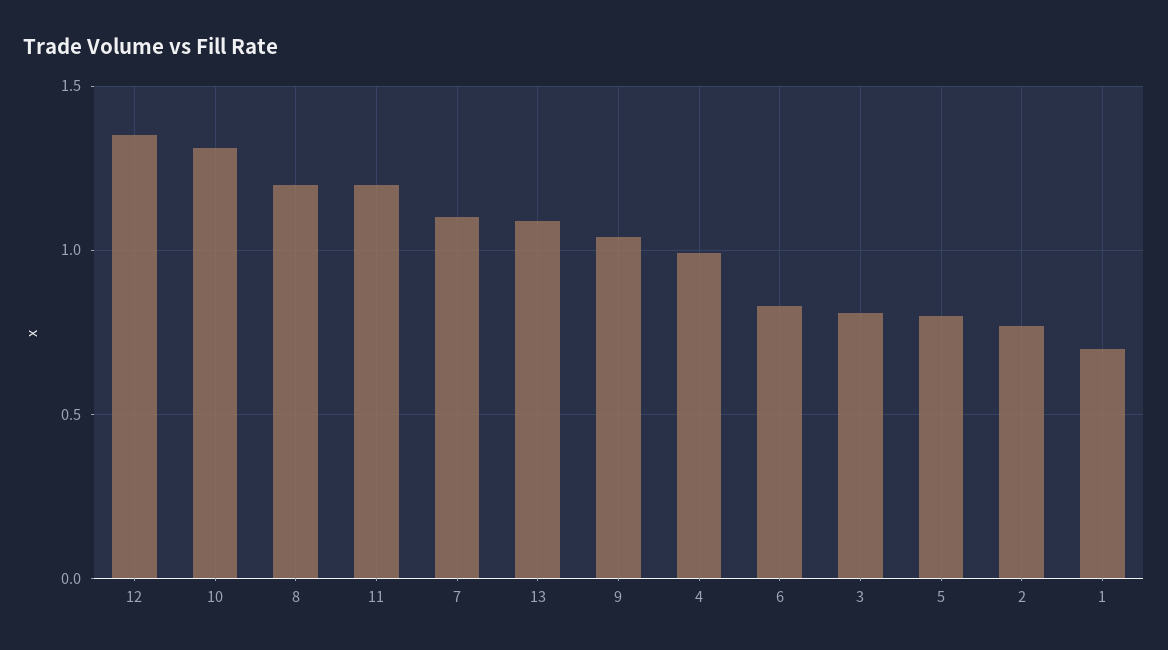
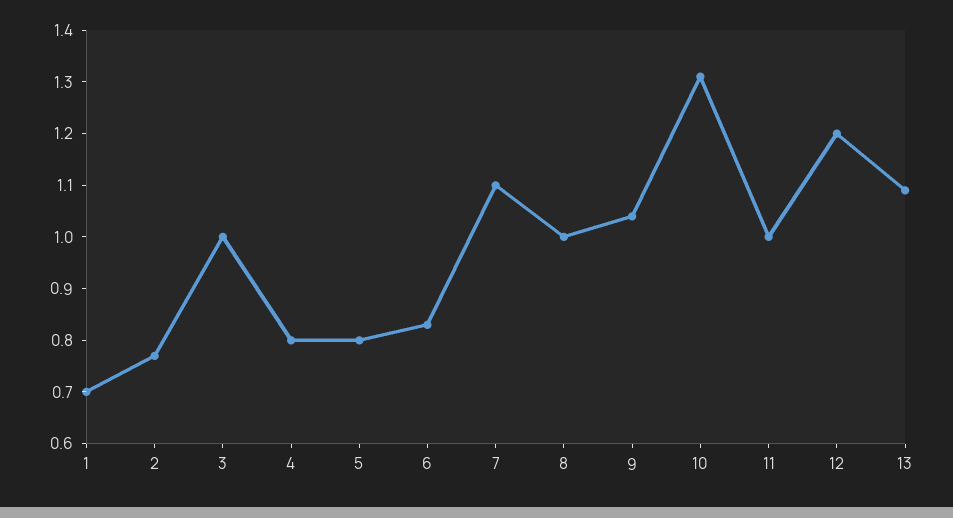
12: 1.35 -> 1.2
8: 1.2 -> 1
11: 1.2 -> 1
4: 1 -> 0.8
3: 0.8 -> 1

